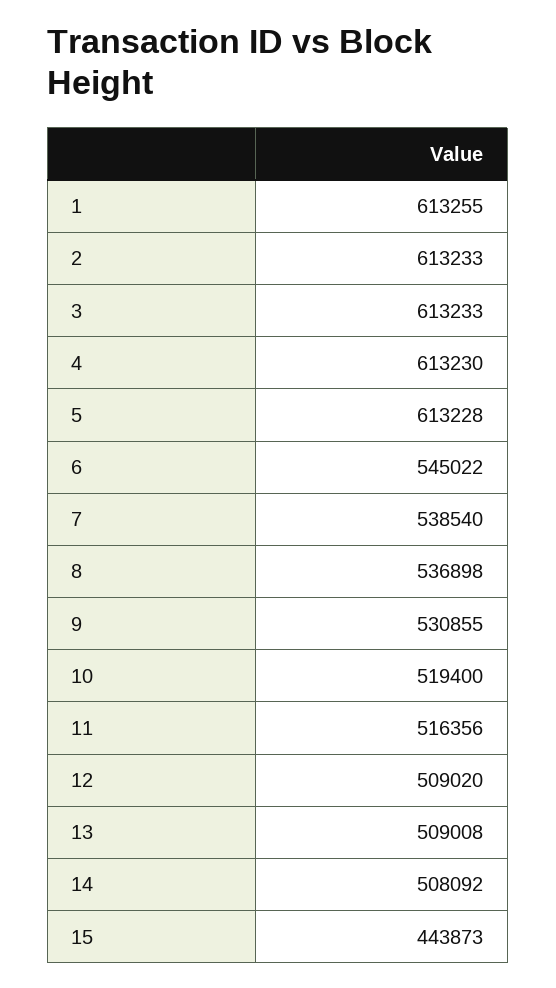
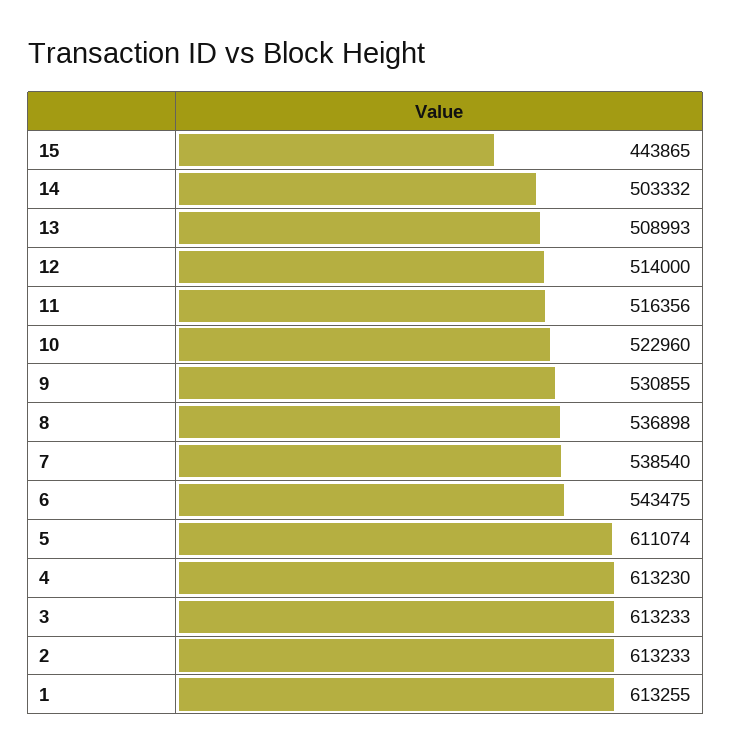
5: 613228 -> 611074
6: 545022 -> 543475
10: 519400 -> 522960
12: 509020 -> 514000
13: 509008 -> 508993
14: 508092 -> 503332
15: 443873 -> 443865

